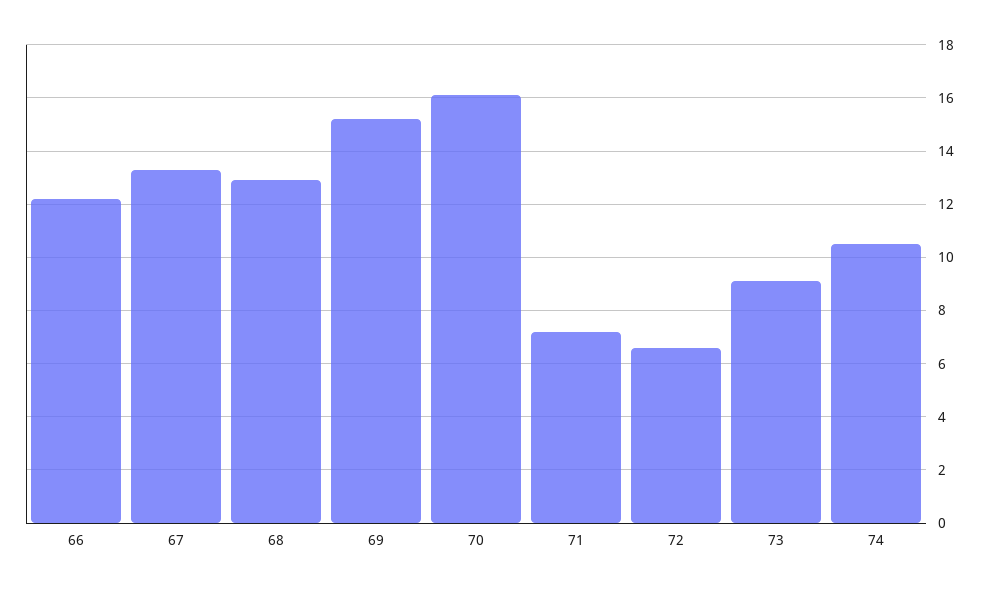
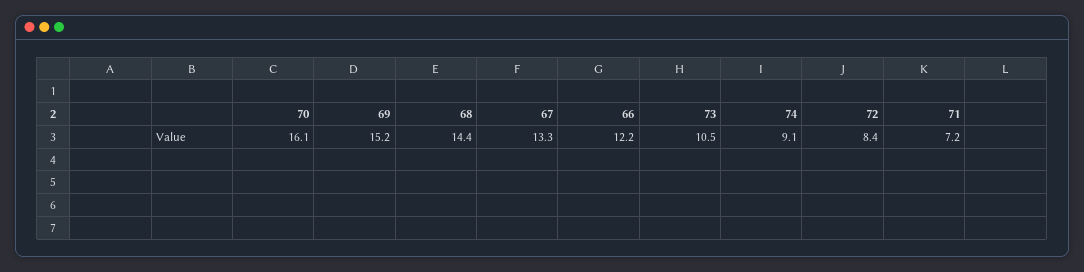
68: 13 -> 14.4
72: 6.5 -> 8.4
73: 9 -> 10.5
74: 10.5 -> 9.1

